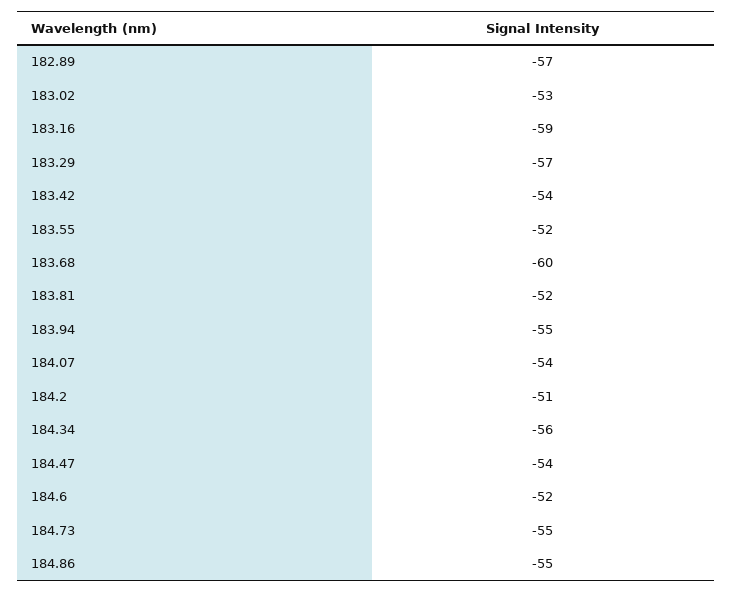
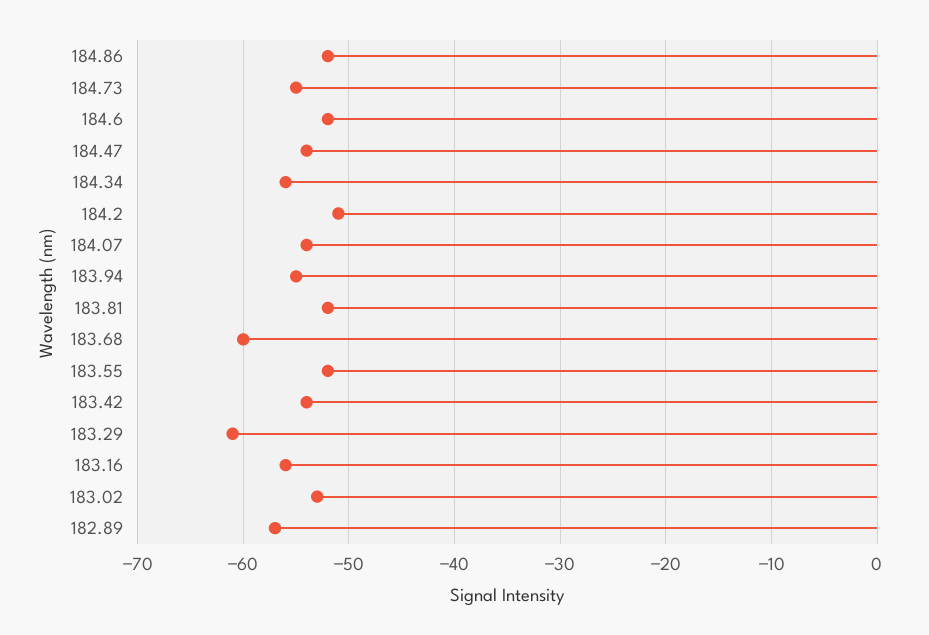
183.16: -59 -> -56
183.29: -57 -> -61
184.86: -55 -> -52

